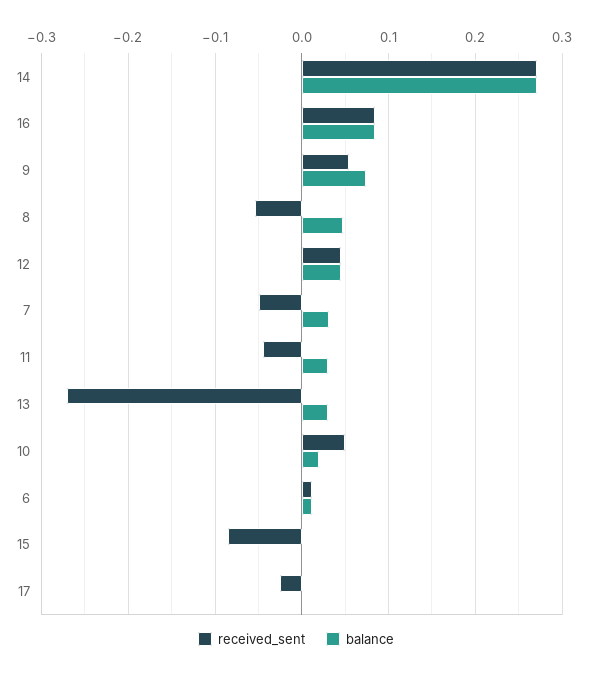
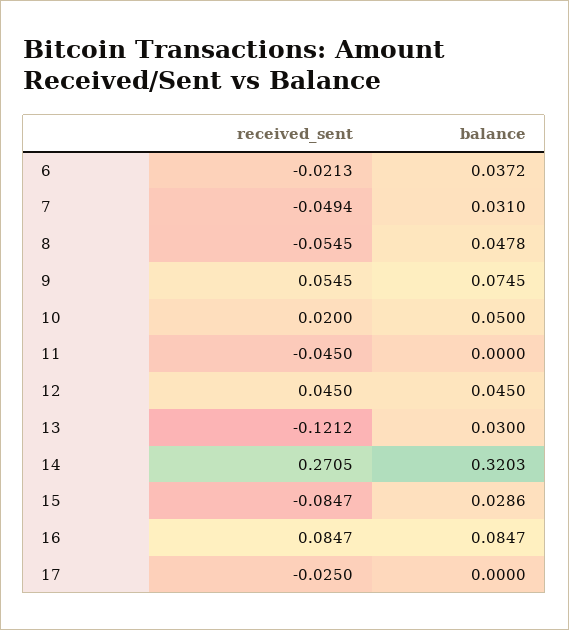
balance, 14: 0.27 -> 0.3203
balance, 11: 0.03 -> 0
received_sent, 13: -0.27 -> -0.1212
received_sent, 10: 0.05 -> 0.02
balance, 10: 0.02 -> 0.05
received_sent, 6: 0.01 -> -0.0213
balance, 6: 0.01 -> 0.0372
balance, 15: 0 -> 0.0286

